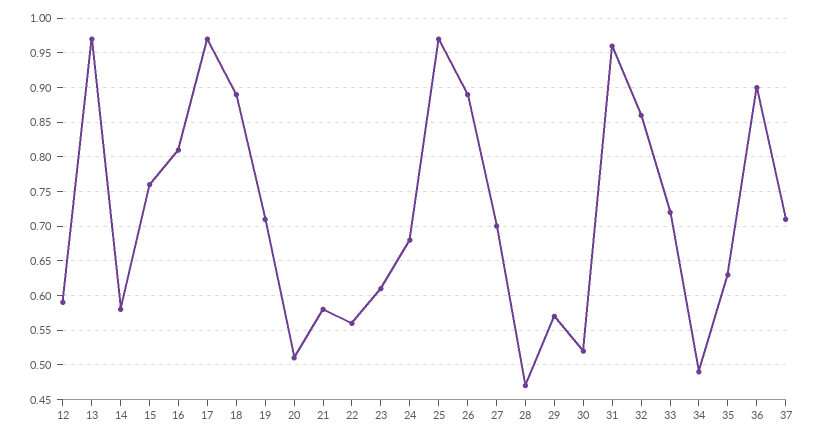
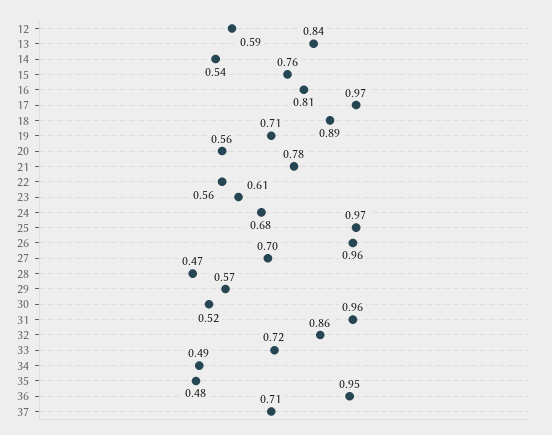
13: 0.97 -> 0.84
14: 0.58 -> 0.54
20: 0.51 -> 0.56
21: 0.58 -> 0.78
26: 0.89 -> 0.96
35: 0.63 -> 0.48
36: 0.9 -> 0.95

